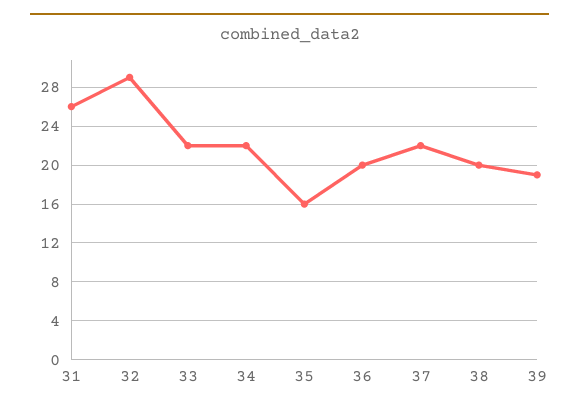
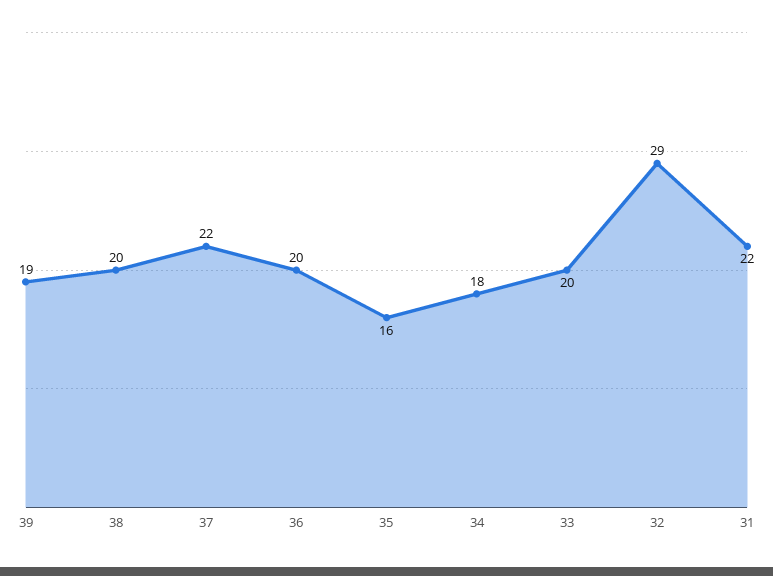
31: 26 -> 22
33: 22 -> 20
34: 22 -> 18

